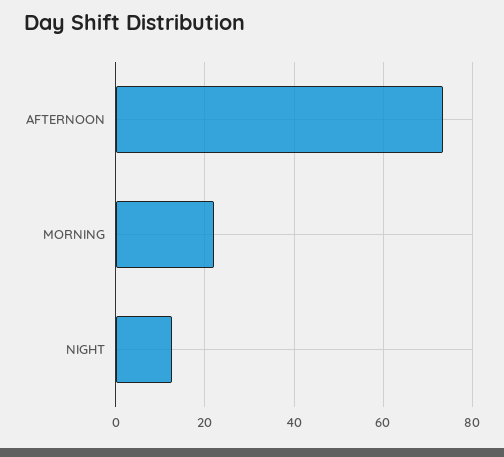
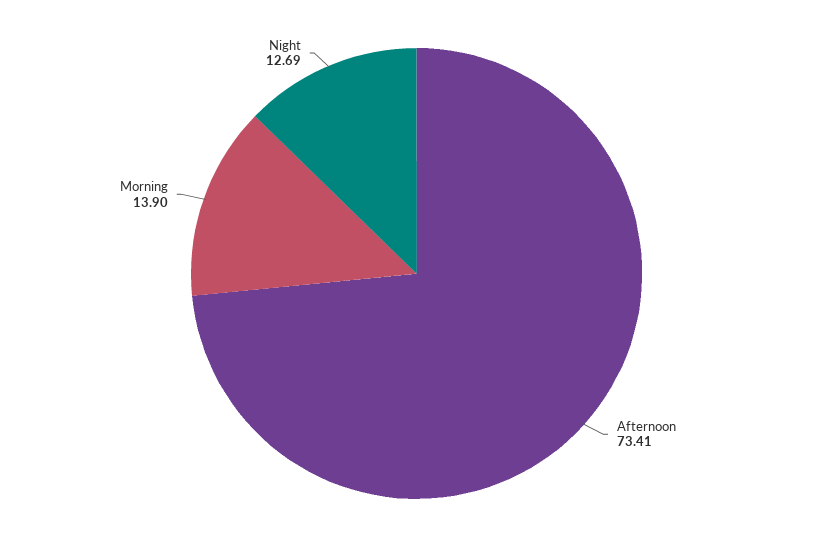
MORNING: 22 -> 13.9

